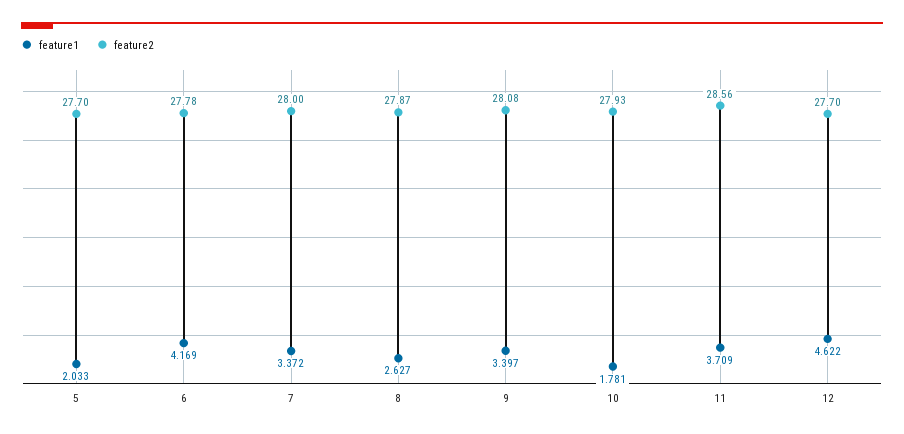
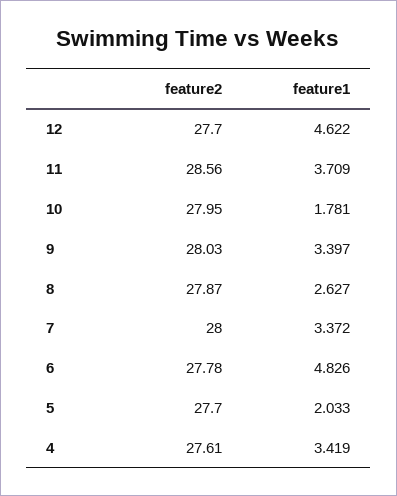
feature1, 6: 4.169 -> 4.826
feature2, 9: 28.08 -> 28.03
feature2, 10: 27.93 -> 27.95
feature2, 4: none -> 27.61
feature1, 4: none -> 3.419

